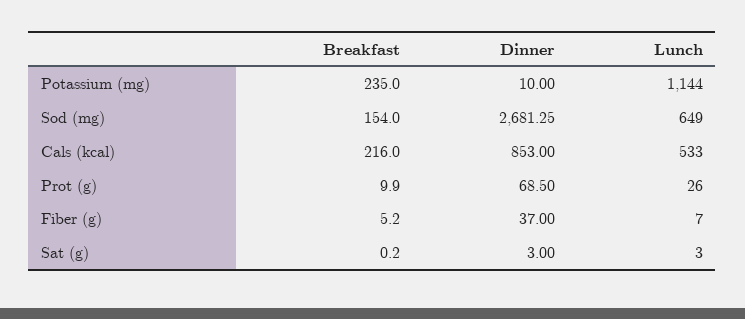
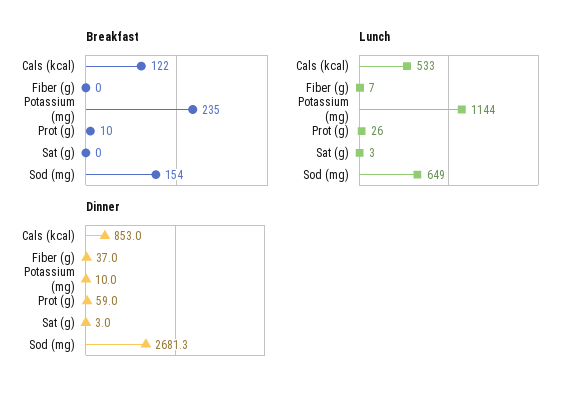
Breakfast, Cals (kcal): 216 -> 122
Dinner, Prot (g): 68.5 -> 59
Breakfast, Fiber (g): 5.2 -> 0

